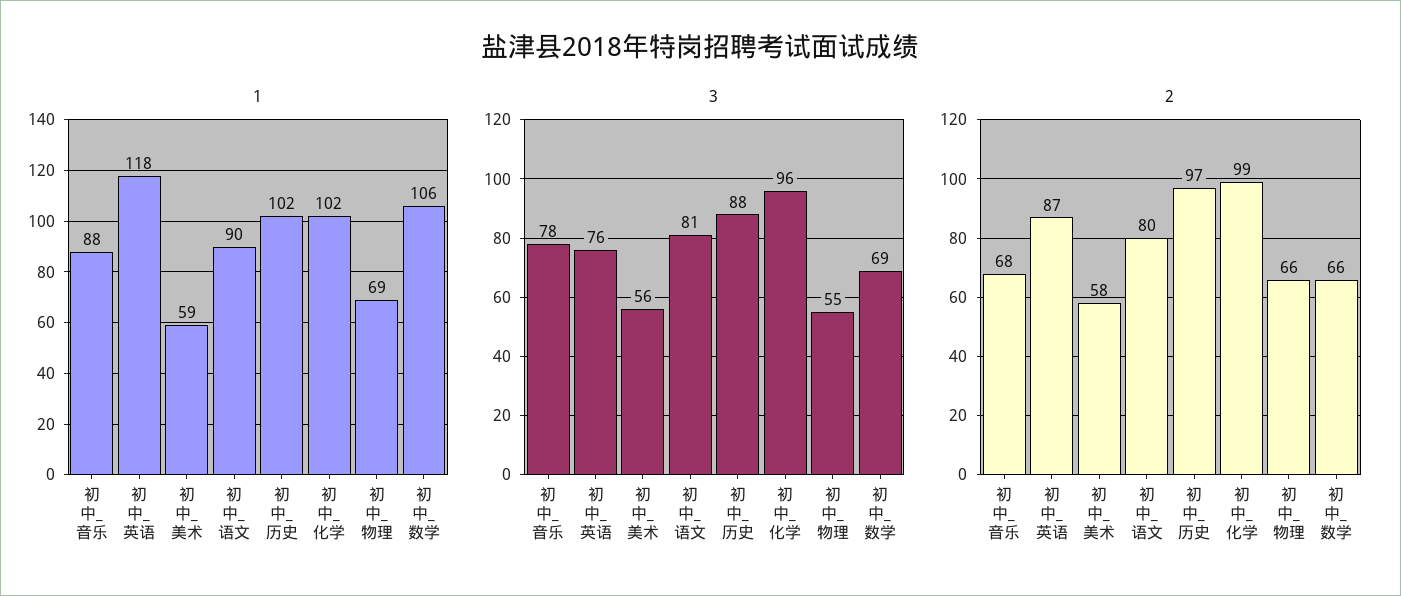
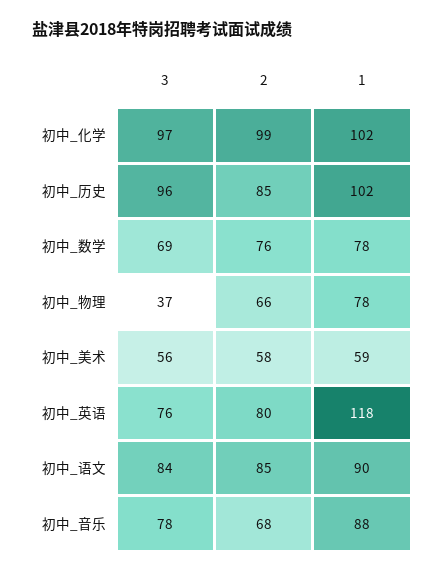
1, 初中_物理: 69 -> 78
1, 初中_数学: 106 -> 78
3, 初中_语文: 81 -> 84
3, 初中_历史: 88 -> 96
3, 初中_化学: 96 -> 97
3, 初中_物理: 55 -> 37
2, 初中_英语: 87 -> 80
2, 初中_语文: 80 -> 85
2, 初中_历史: 97 -> 85
2, 初中_数学: 66 -> 76

